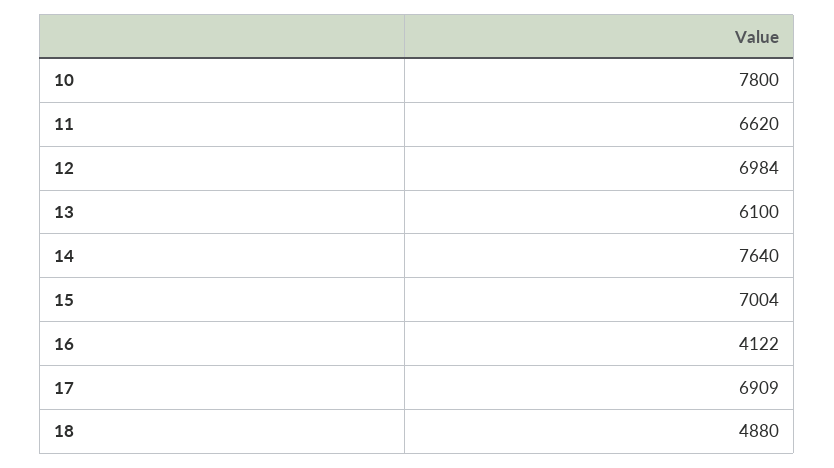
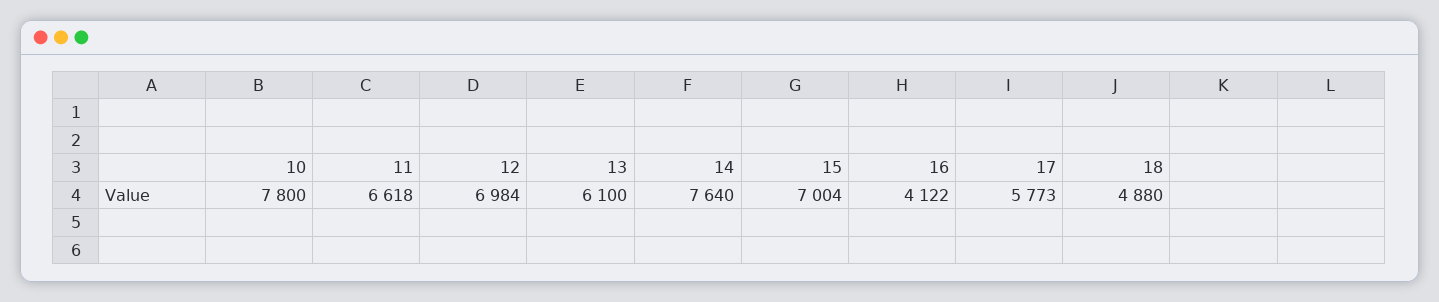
11: 6620 -> 6618
17: 6909 -> 5773

